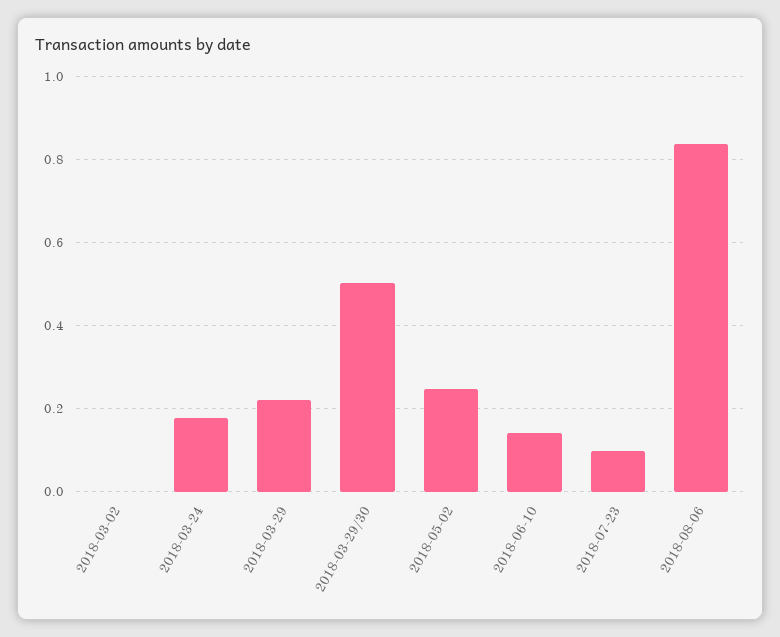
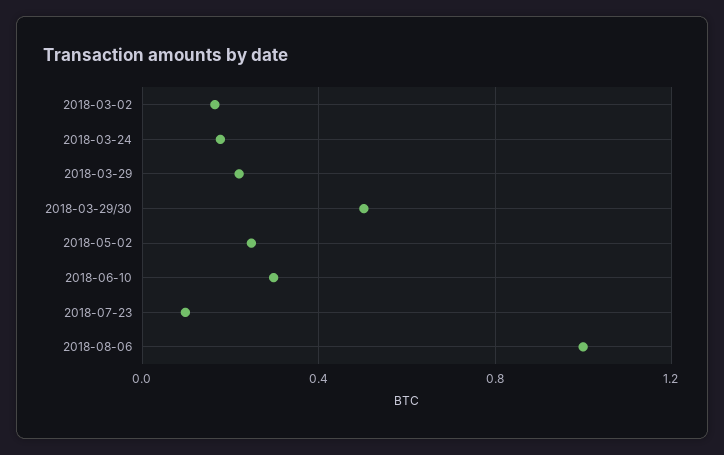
2018-03-02: 0 -> 0.15
2018-06-10: 0.14 -> 0.3
2018-08-06: 0.84 -> 1

